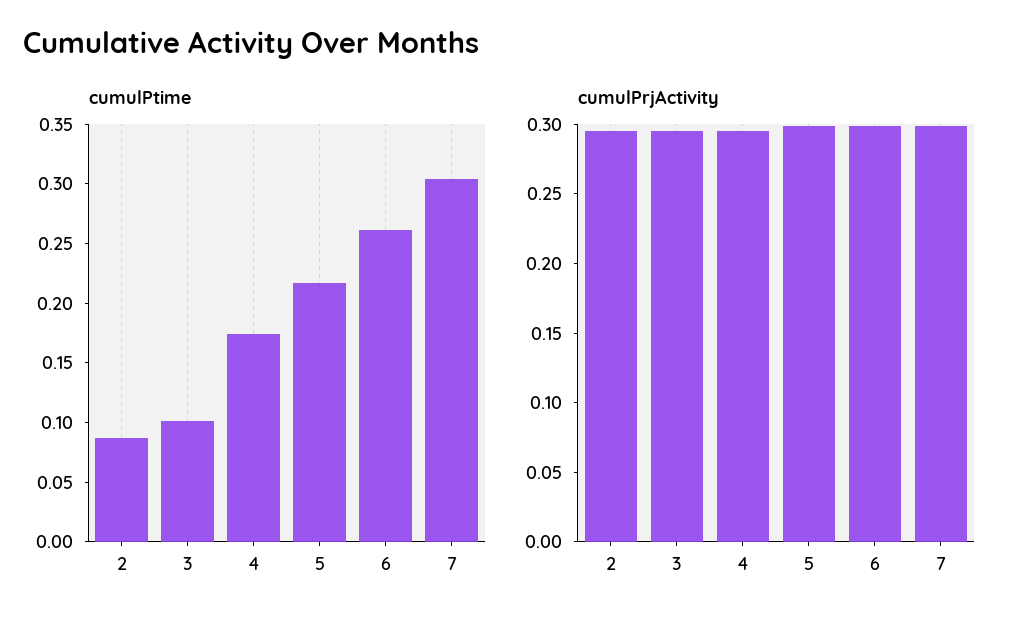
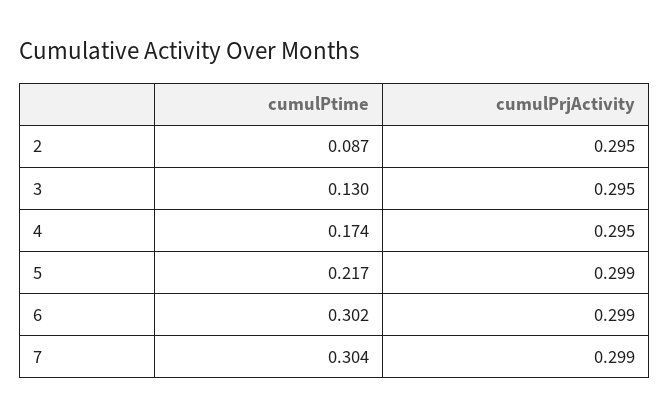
cumulPtime, 3: 0.1 -> 0.13
cumulPtime, 6: 0.26 -> 0.302

